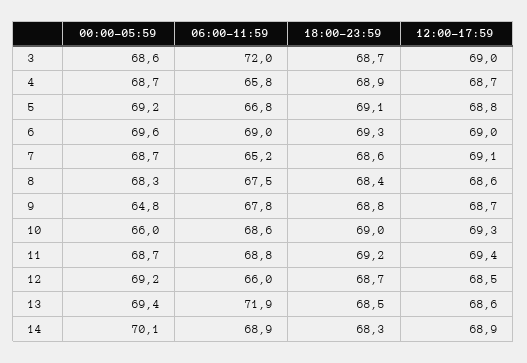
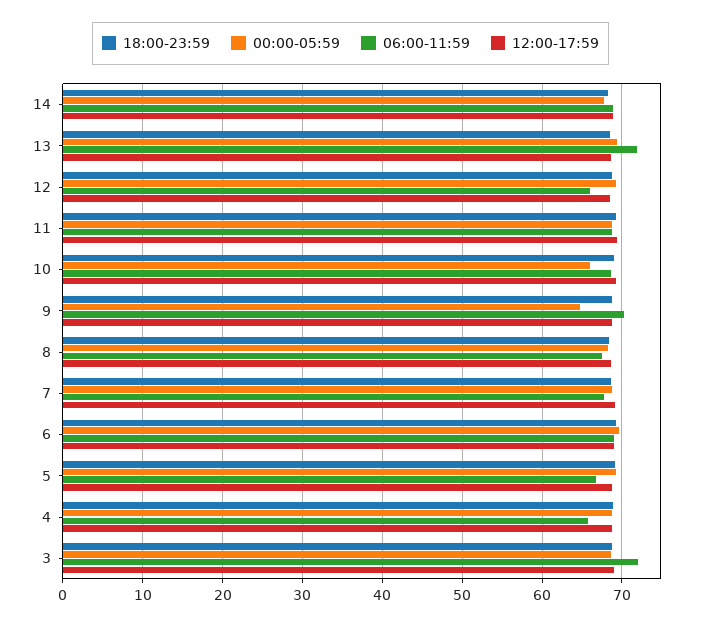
06:00-11:59, 7: 65.2 -> 68
06:00-11:59, 9: 67.8 -> 70
00:00-05:59, 14: 70.1 -> 68

